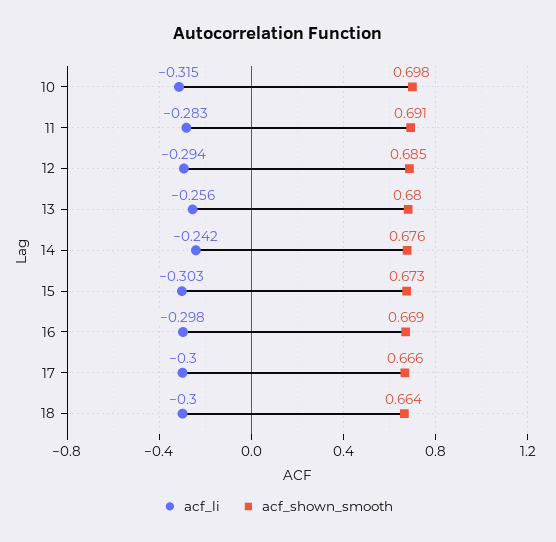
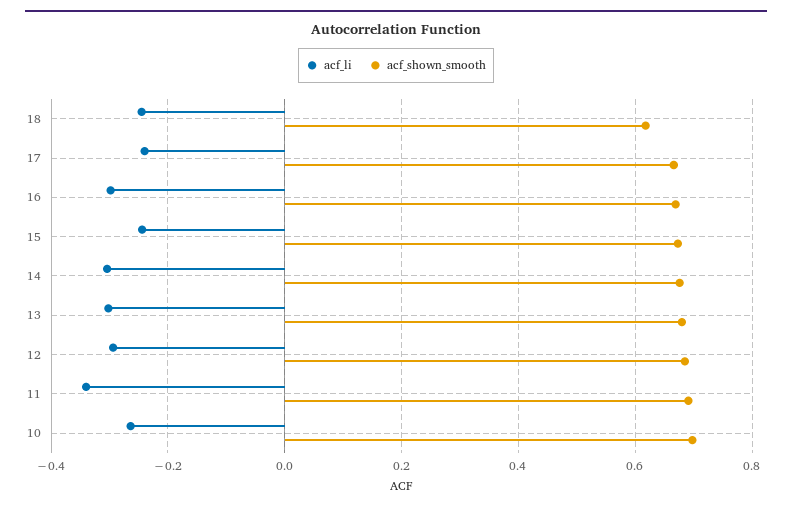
acf_li, 10: -0.315 -> -0.26
acf_li, 11: -0.283 -> -0.34
acf_li, 13: -0.256 -> -0.3
acf_li, 14: -0.242 -> -0.3
acf_li, 15: -0.303 -> -0.24
acf_li, 17: -0.3 -> -0.24
acf_li, 18: -0.3 -> -0.24
acf_shown_smooth, 18: 0.664 -> 0.62

